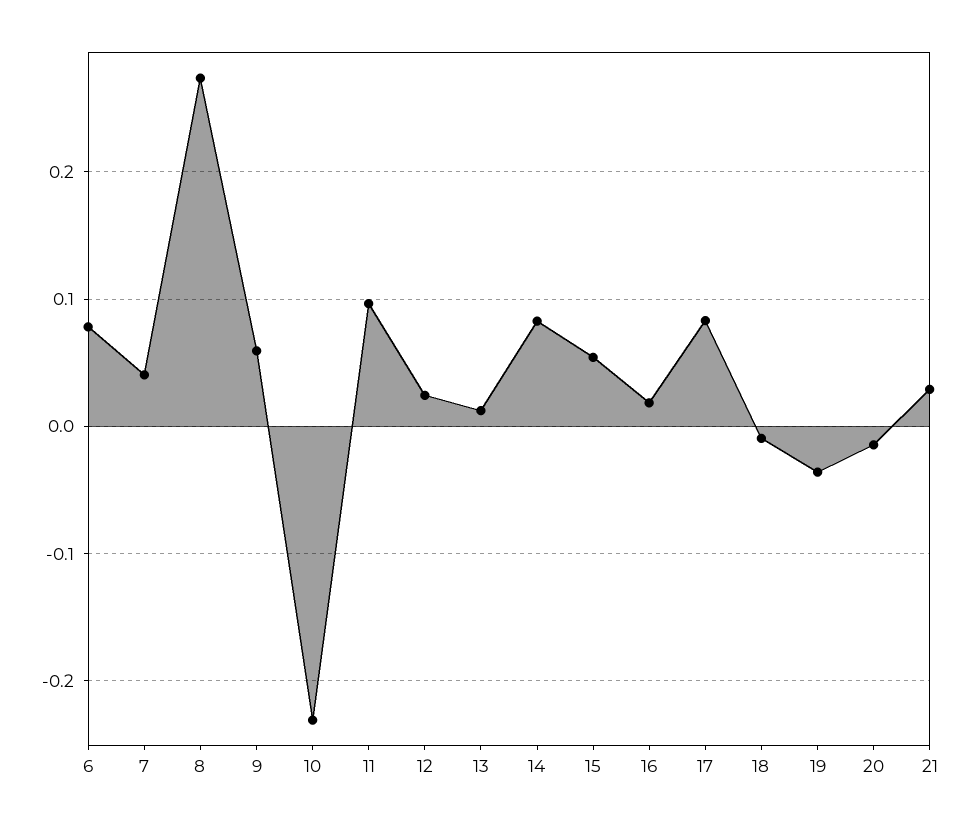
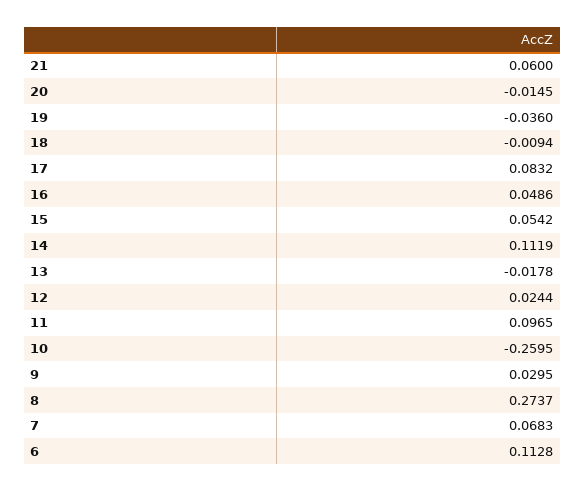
6: 0.08 -> 0.1128
7: 0.04 -> 0.0683
9: 0.06 -> 0.0295
10: -0.23 -> -0.2595
13: 0.01 -> -0.0178
14: 0.08 -> 0.1119
16: 0.02 -> 0.0486
21: 0.03 -> 0.06

